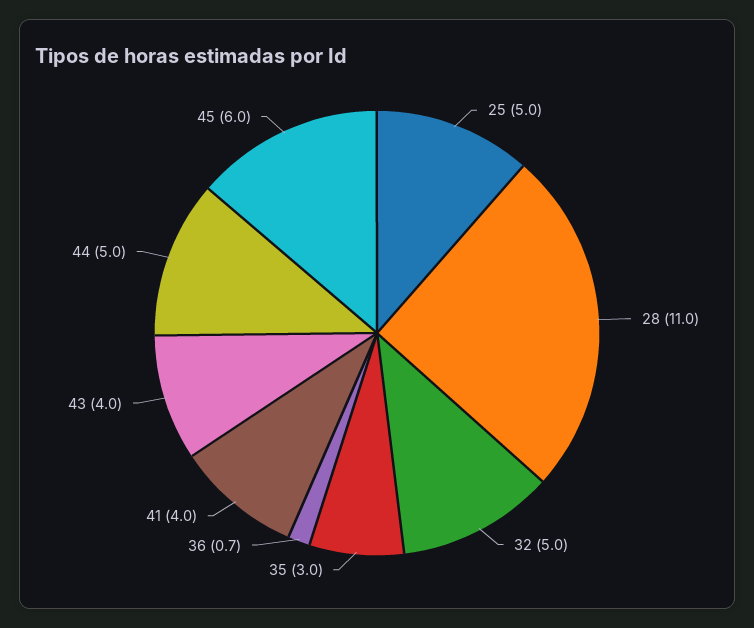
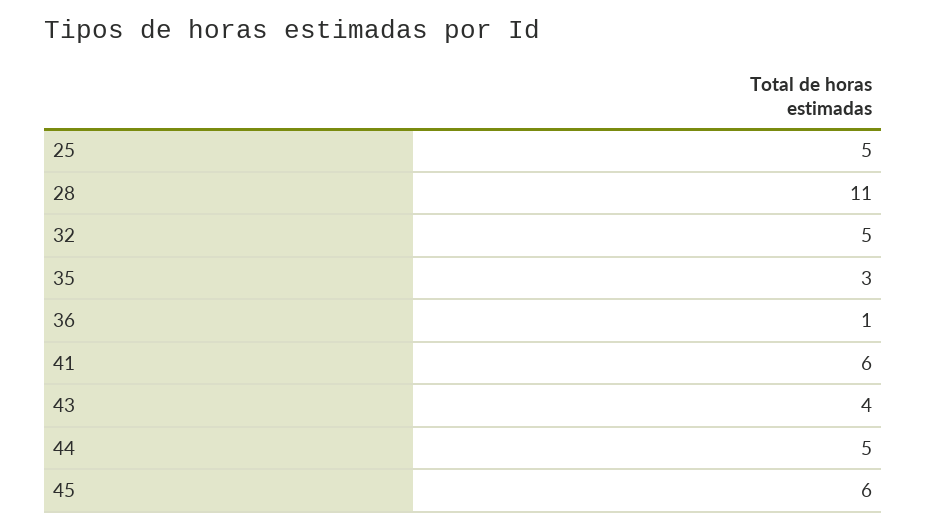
36: 0.7 -> 1
41: 4 -> 6

